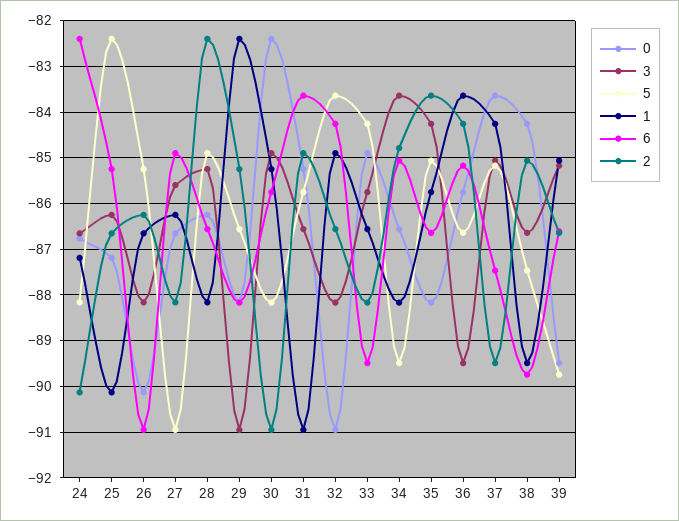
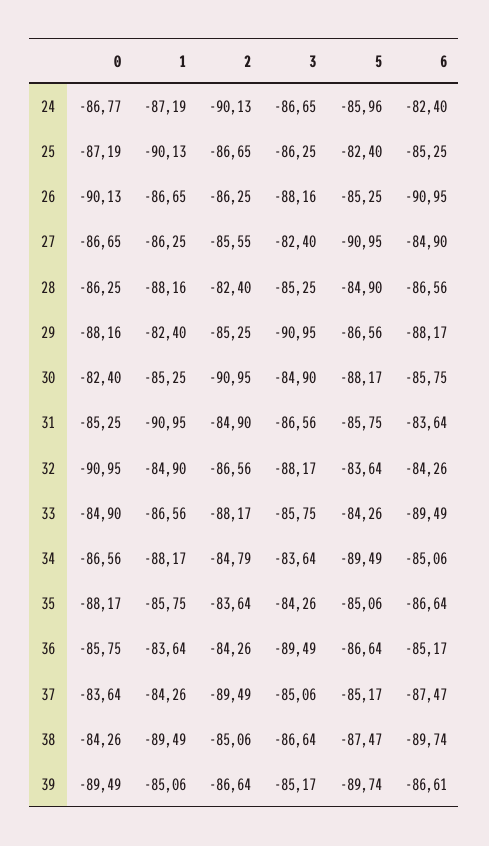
5, 24: -88.2 -> -85.96
3, 27: -85.6 -> -82.4
2, 27: -88.2 -> -85.55

